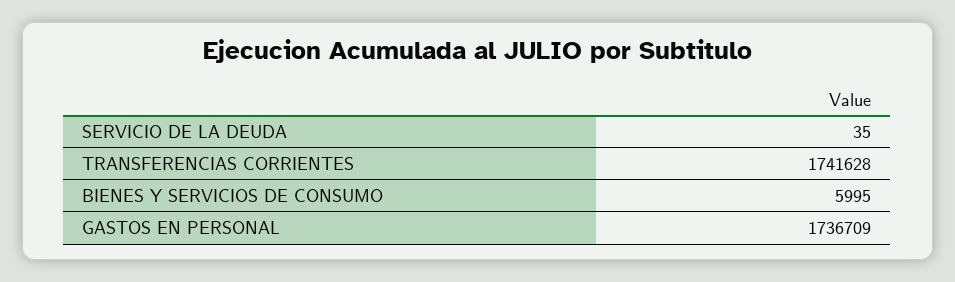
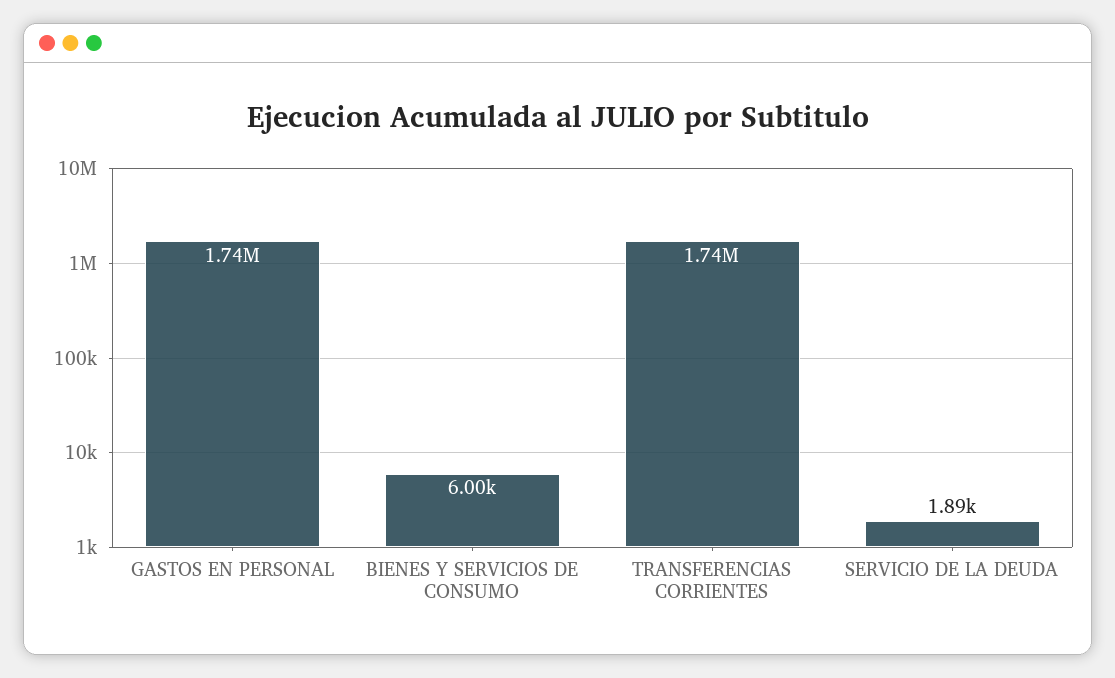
SERVICIO DE LA DEUDA: 35 -> 1890

